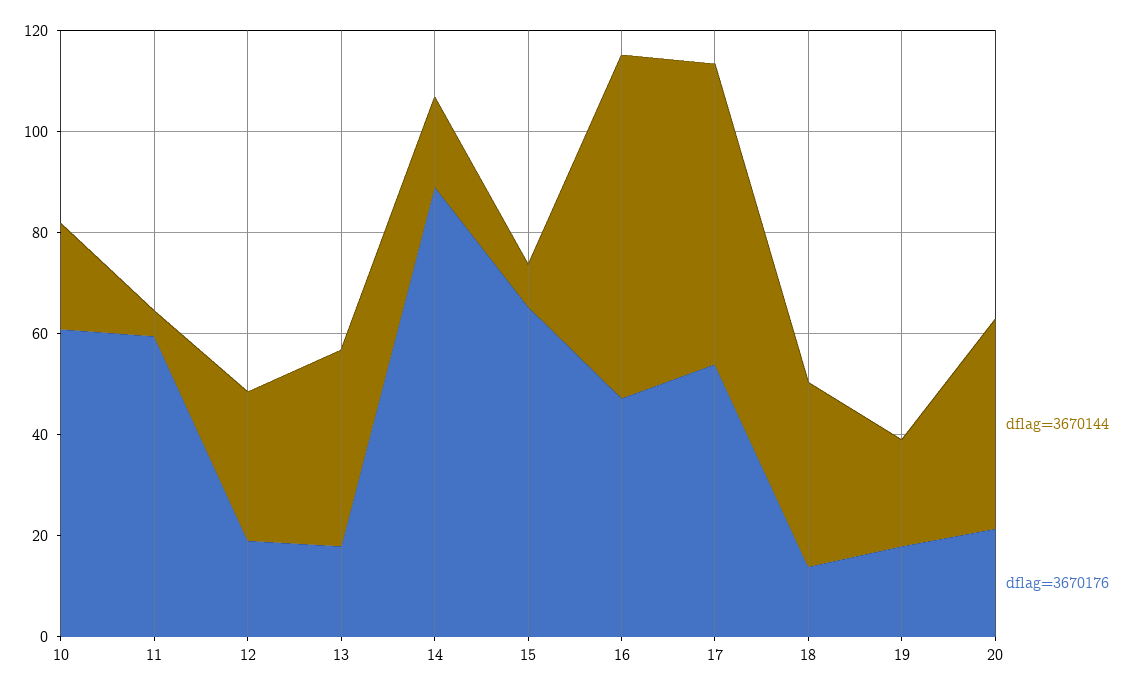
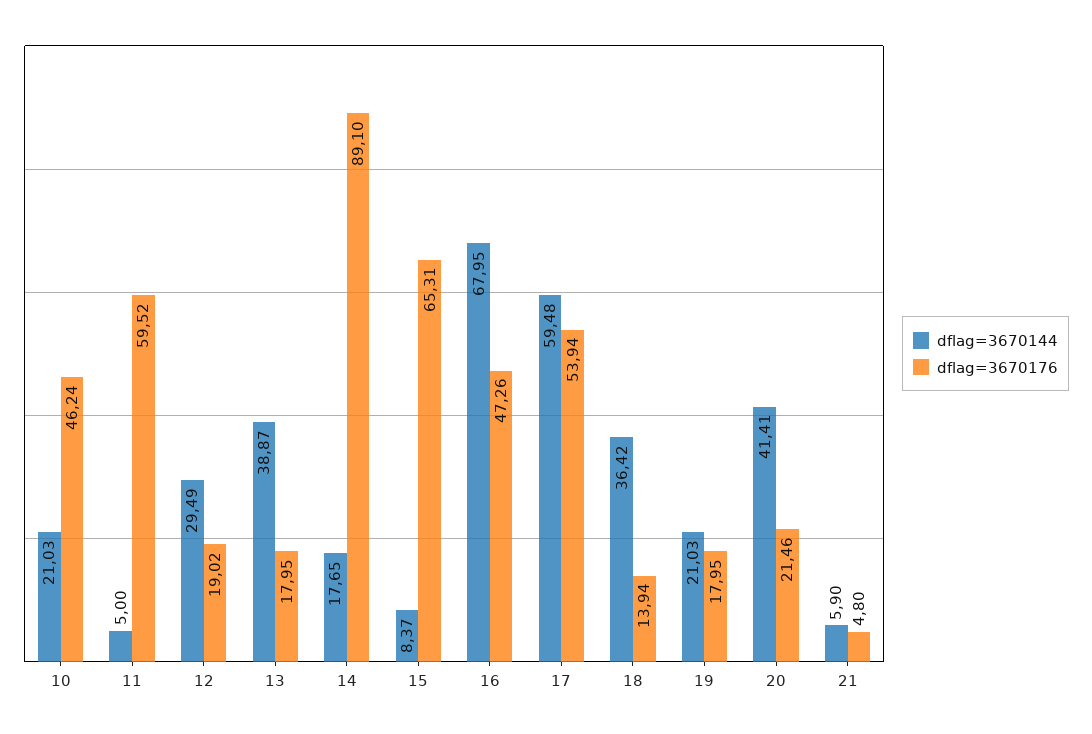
dflag=3670176, 10: 60 -> 46.24
dflag=3670144, 21: none -> 5.9
dflag=3670176, 21: none -> 4.8

